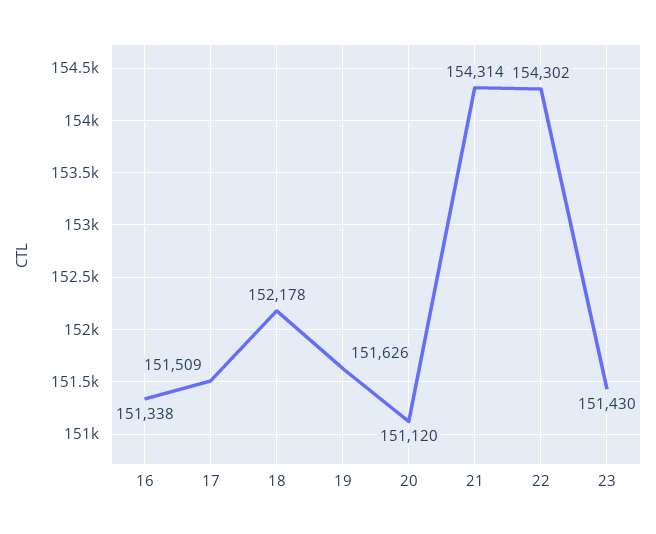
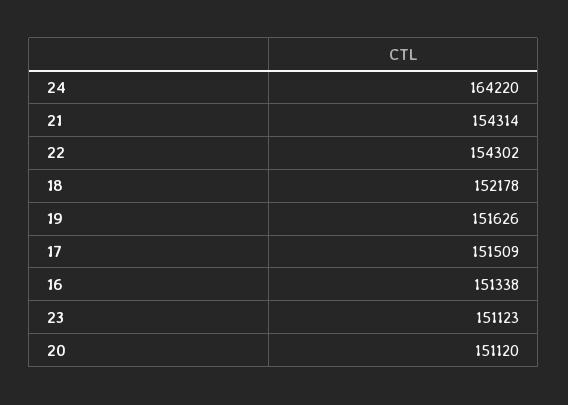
23: 151430 -> 151123
24: none -> 164220

